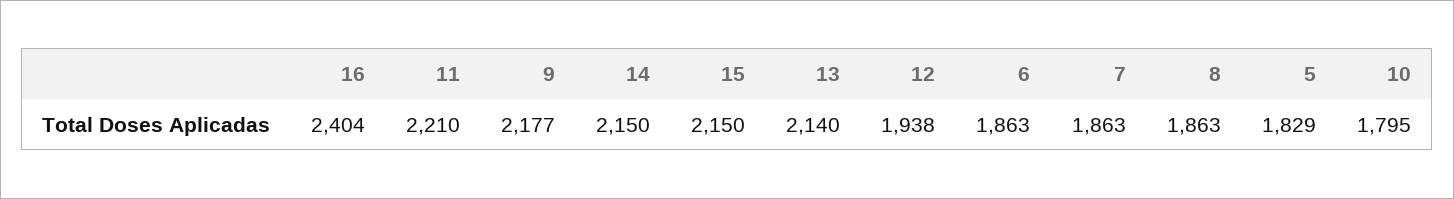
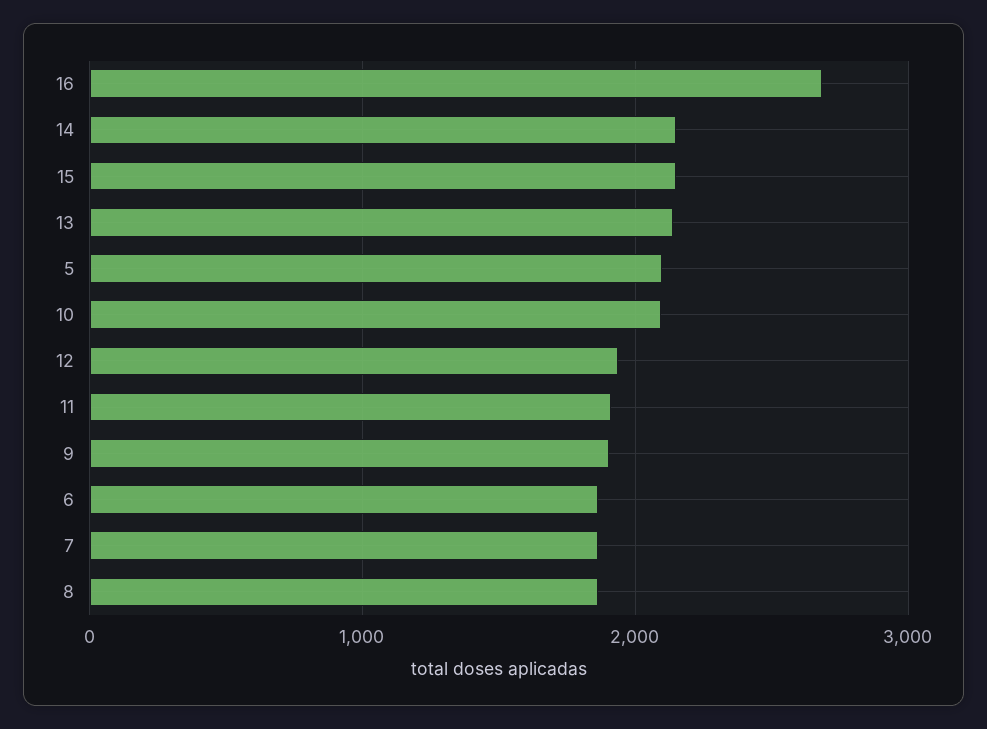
16: 2404 -> 2700
11: 2210 -> 1900
9: 2177 -> 1900
5: 1829 -> 2100
10: 1795 -> 2100

